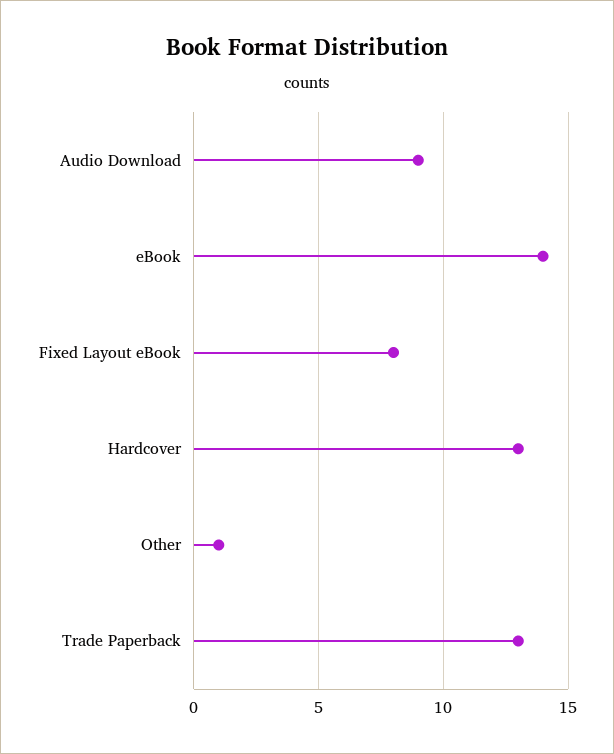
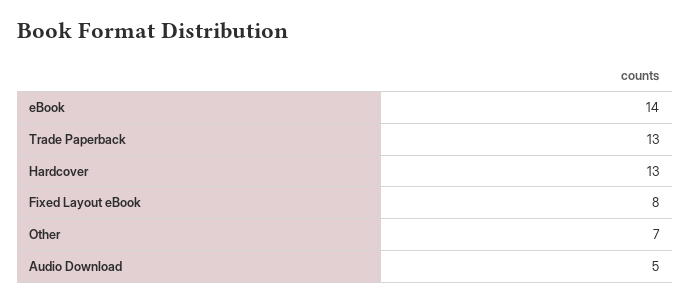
Audio Download: 9 -> 5
Other: 1 -> 7

